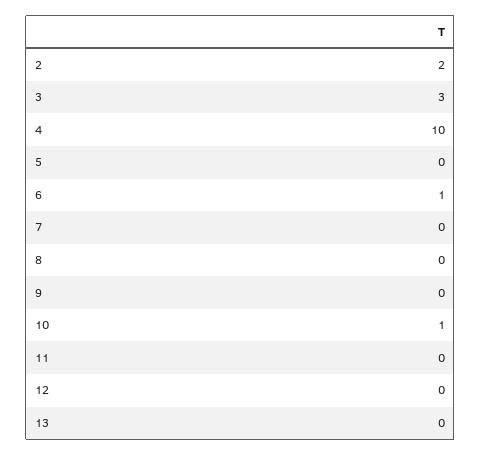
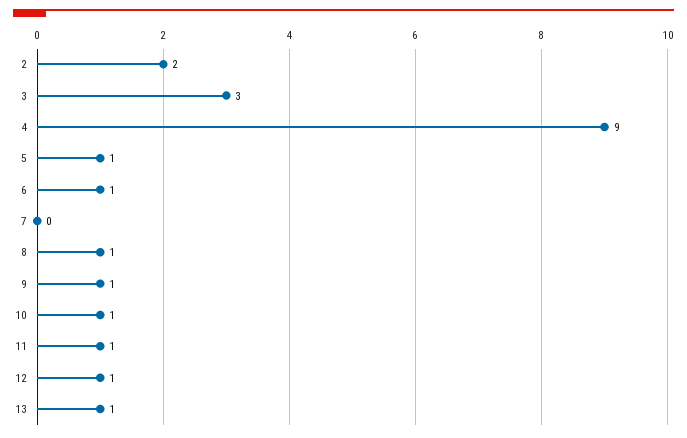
4: 10 -> 9
5: 0 -> 1
8: 0 -> 1
9: 0 -> 1
11: 0 -> 1
12: 0 -> 1
13: 0 -> 1

